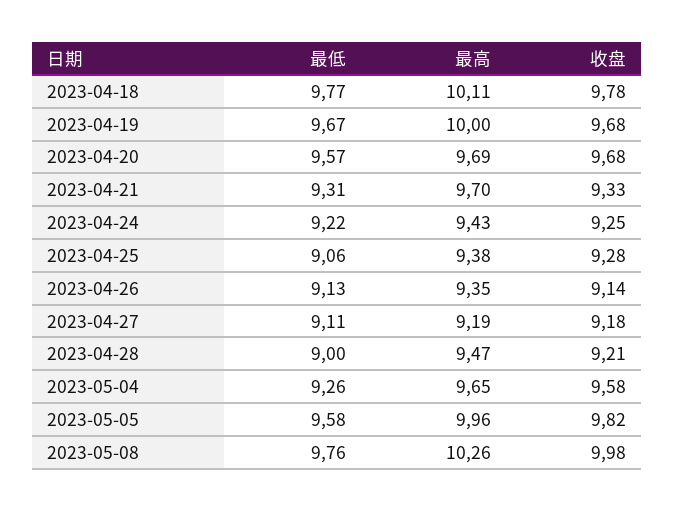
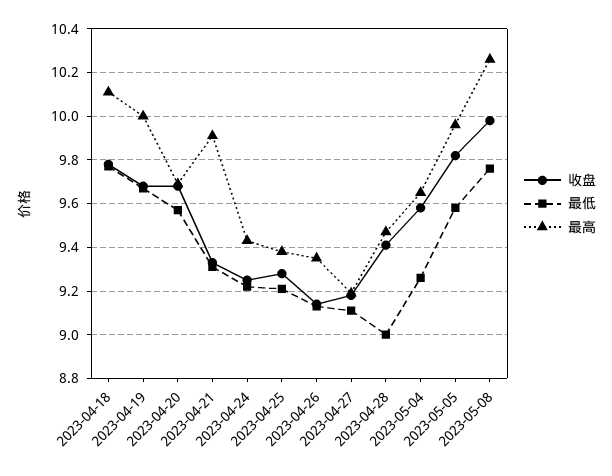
最高, 2023-04-21: 9.7 -> 9.9
最低, 2023-04-25: 9.06 -> 9.2
收盘, 2023-04-28: 9.21 -> 9.4

